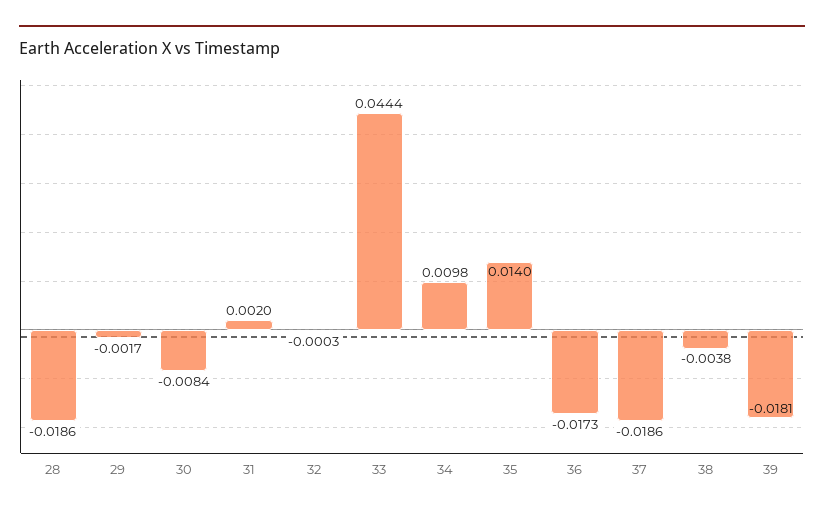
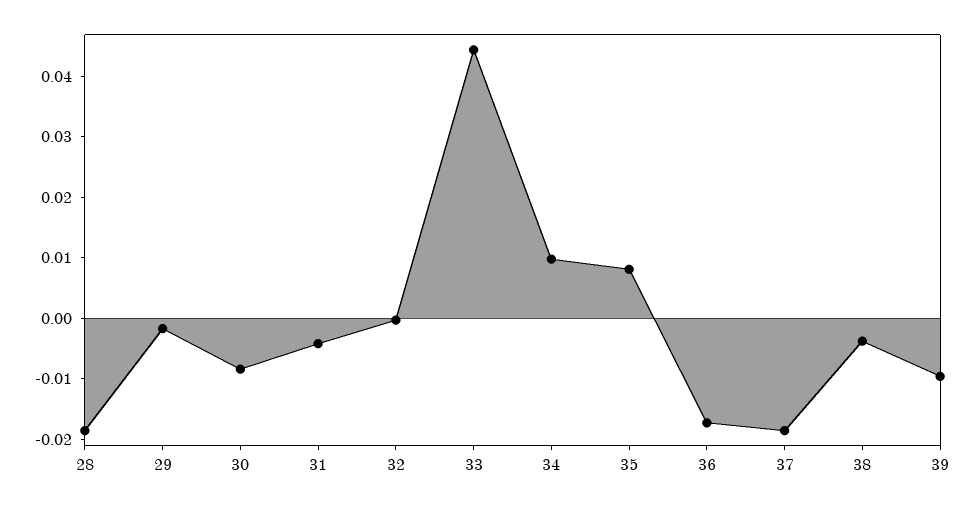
31: 0.002 -> -0.004
35: 0.014 -> 0.008
39: -0.0181 -> -0.01

